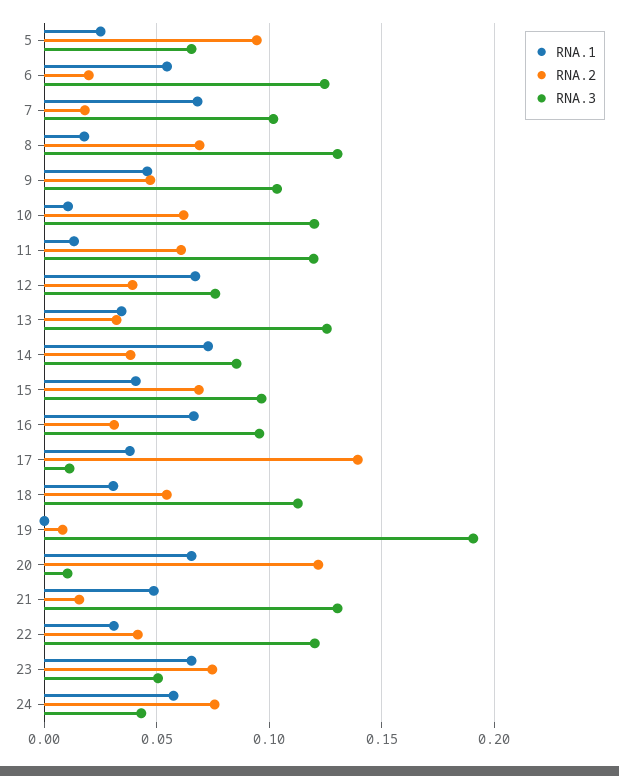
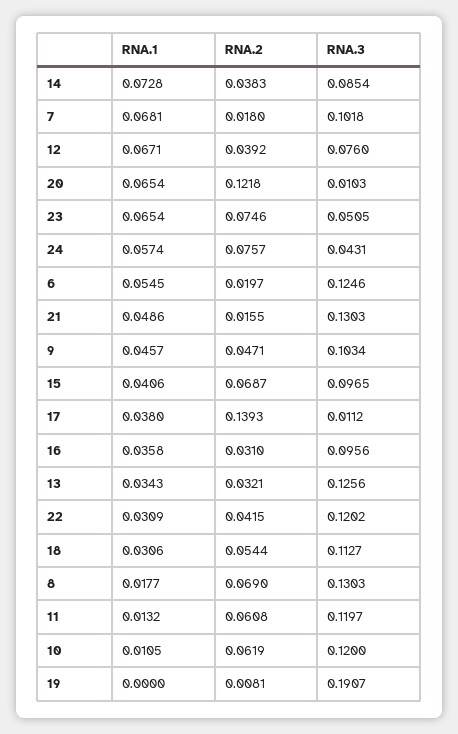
RNA.1, 5: 0.025 -> none
RNA.2, 5: 0.095 -> none
RNA.3, 5: 0.065 -> none
RNA.1, 16: 0.065 -> 0.0358

